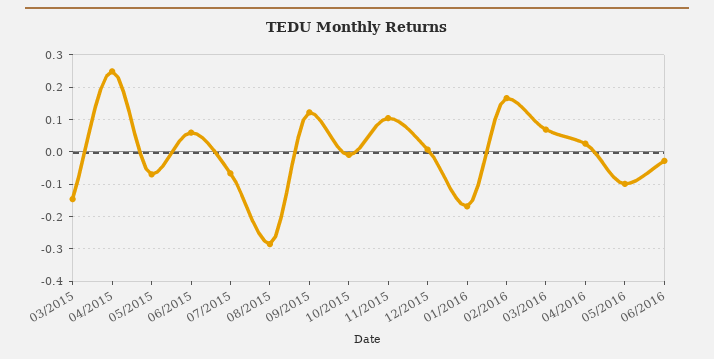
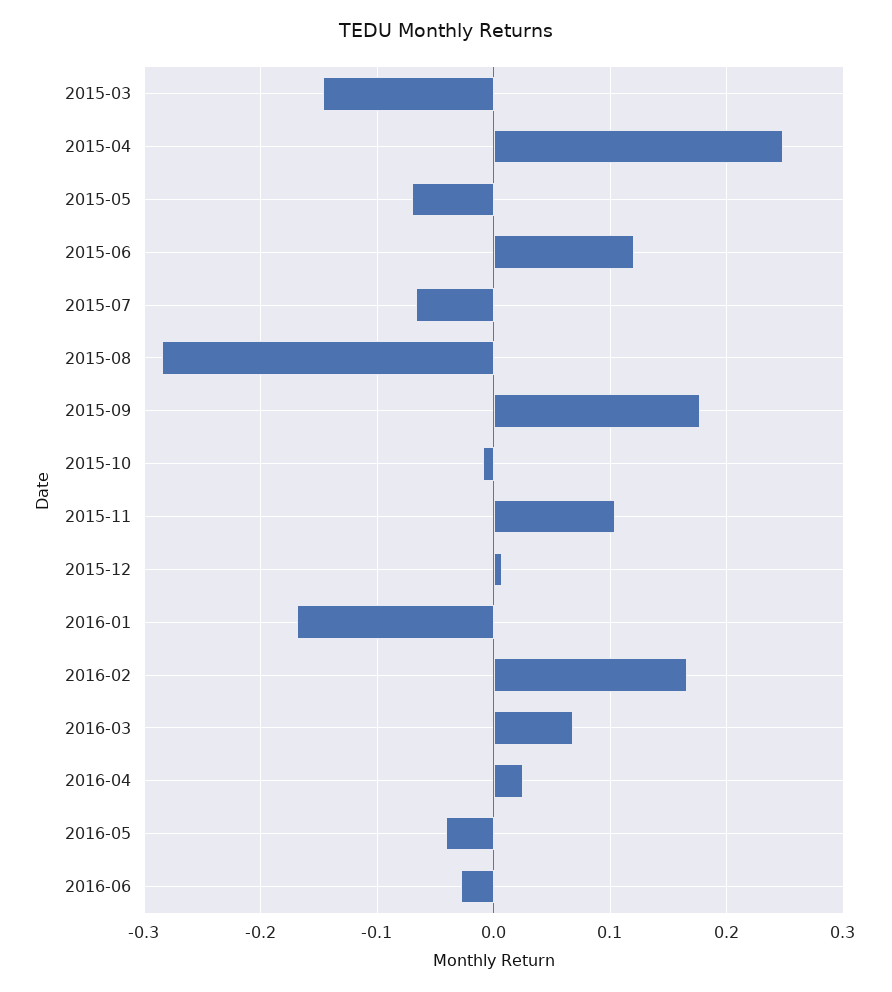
06/2015: 0.06 -> 0.12
09/2015: 0.12 -> 0.18
05/2016: -0.1 -> -0.04

